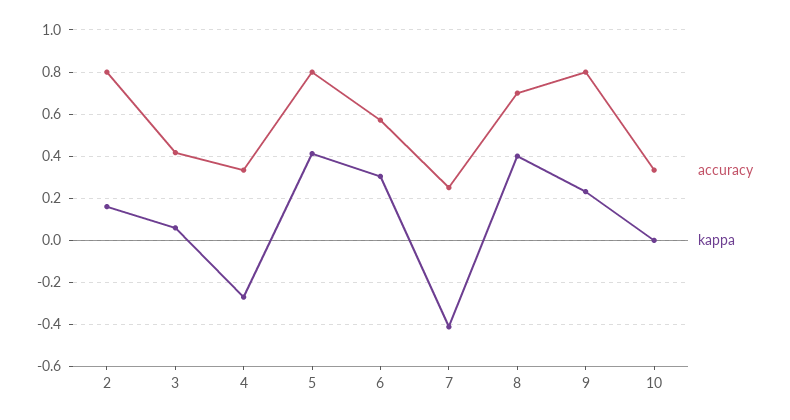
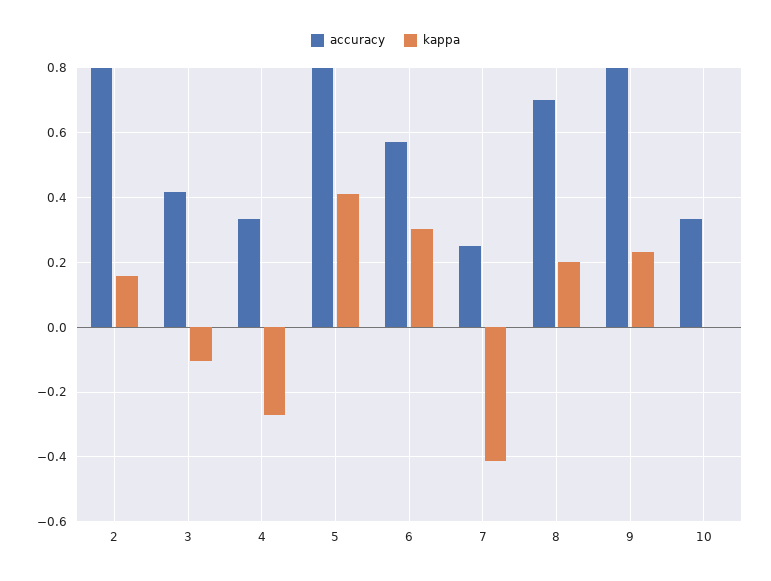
kappa, 3: 0.05 -> -0.1
kappa, 8: 0.4 -> 0.2

